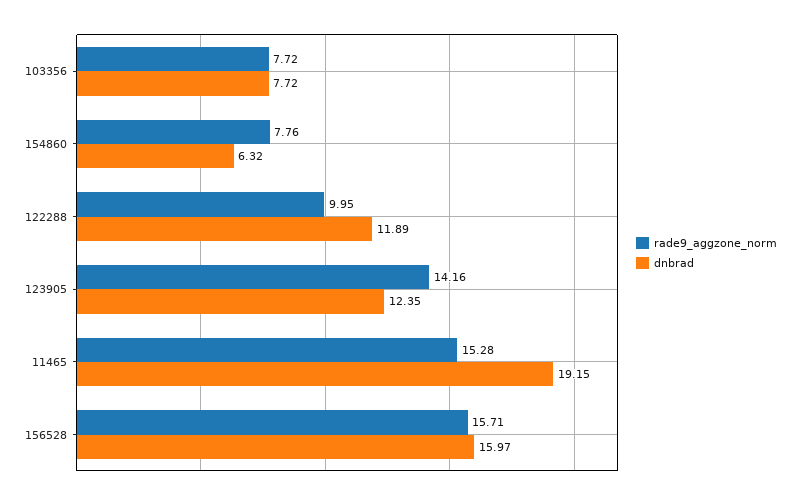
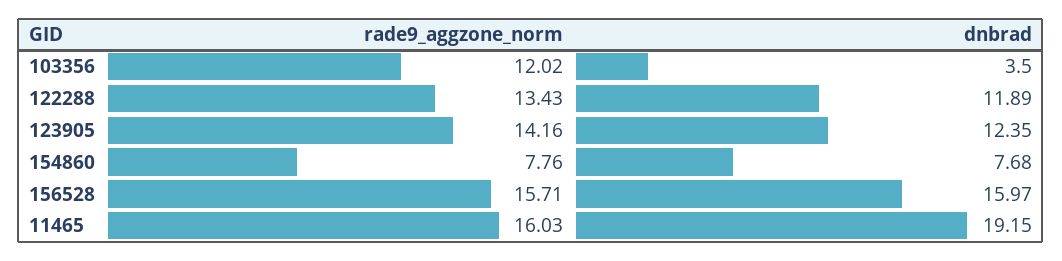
rade9_aggzone_norm, 103356: 7.72 -> 12.02
dnbrad, 103356: 7.72 -> 3.5
dnbrad, 154860: 6.32 -> 7.68
rade9_aggzone_norm, 122288: 9.95 -> 13.43
rade9_aggzone_norm, 11465: 15.28 -> 16.03

